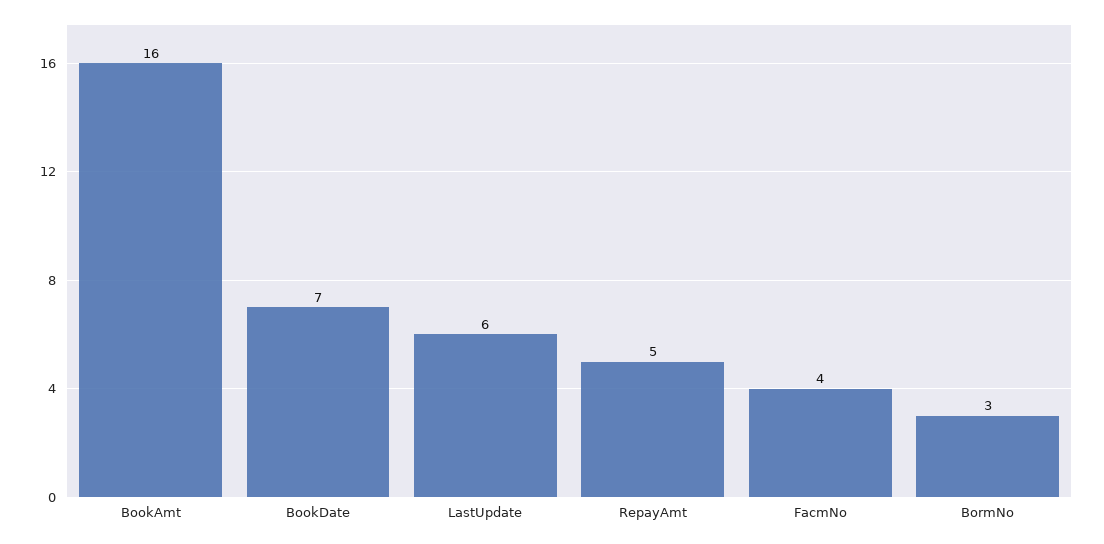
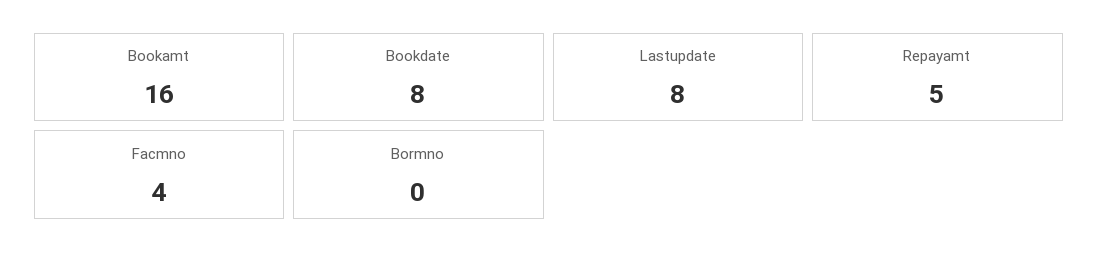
BookDate: 7 -> 8
LastUpdate: 6 -> 8
BormNo: 3 -> 0

